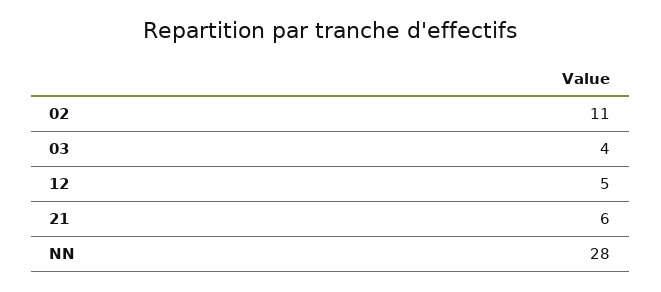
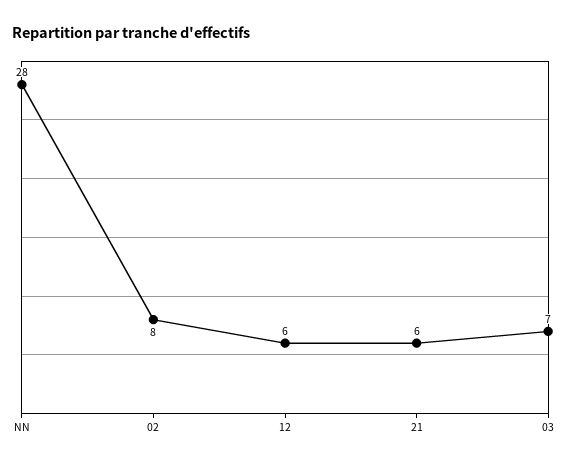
02: 11 -> 8
03: 4 -> 7
12: 5 -> 6

